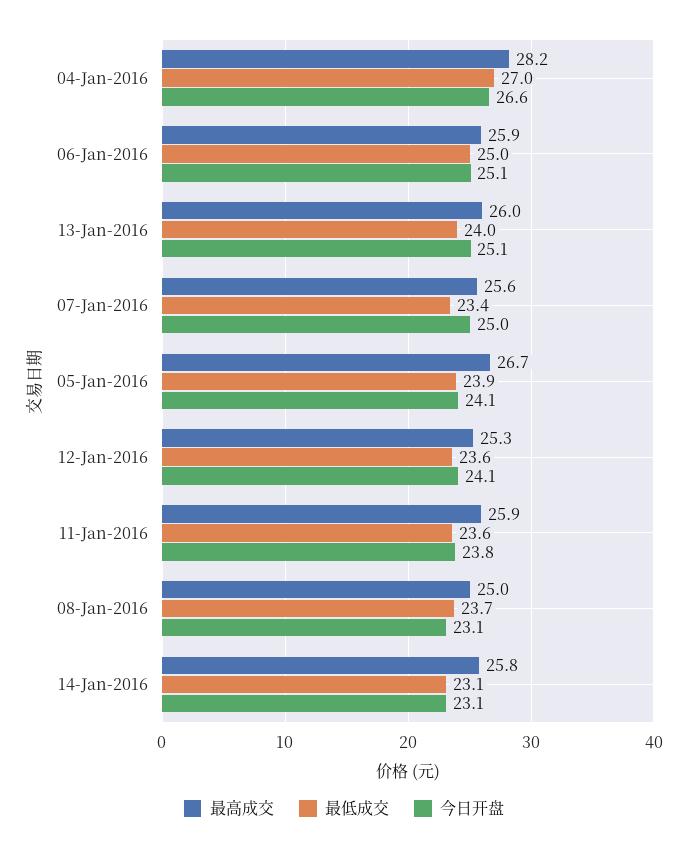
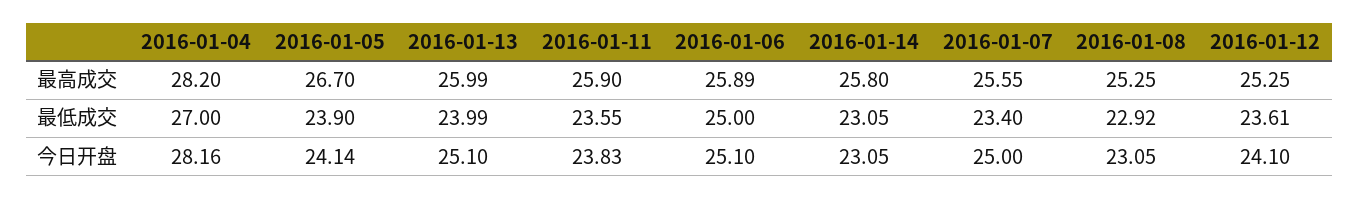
今日开盘, 04-Jan-2016: 26.6 -> 28.16
最高成交, 08-Jan-2016: 25 -> 25.25
最低成交, 08-Jan-2016: 23.7 -> 22.92

